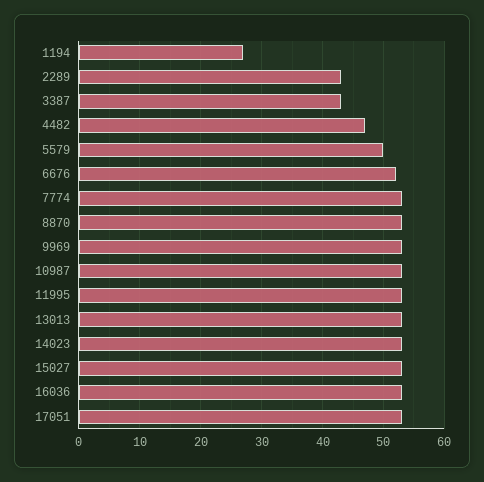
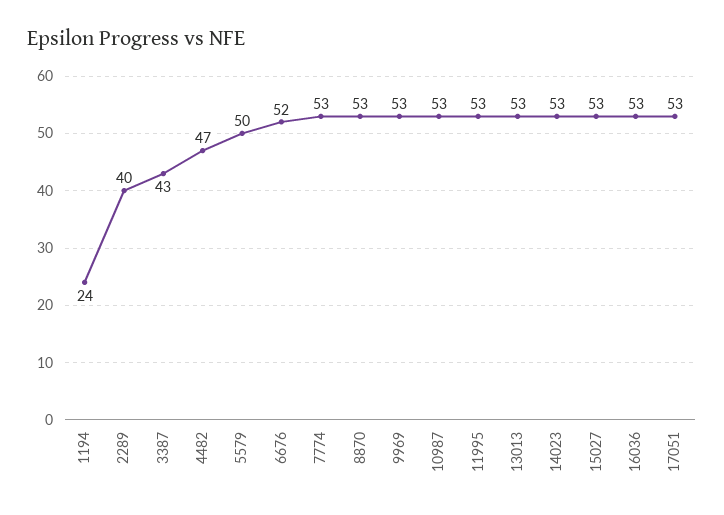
1194: 27 -> 24
2289: 43 -> 40

